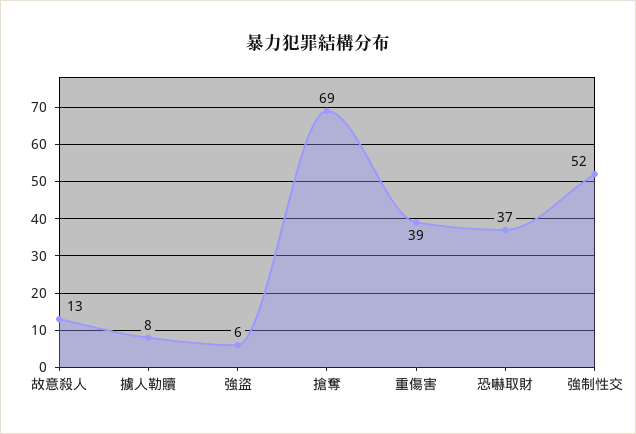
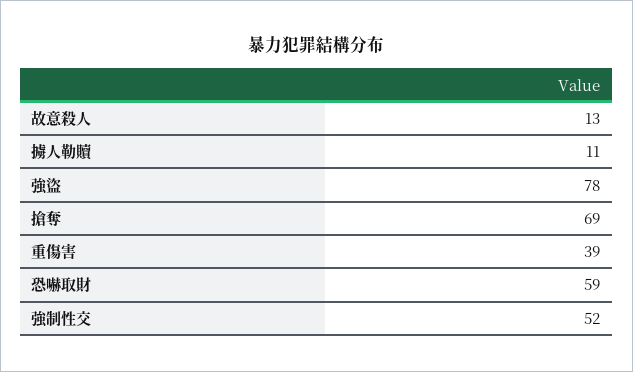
擄人勒贖: 8 -> 11
強盜: 6 -> 78
恐嚇取財: 37 -> 59

